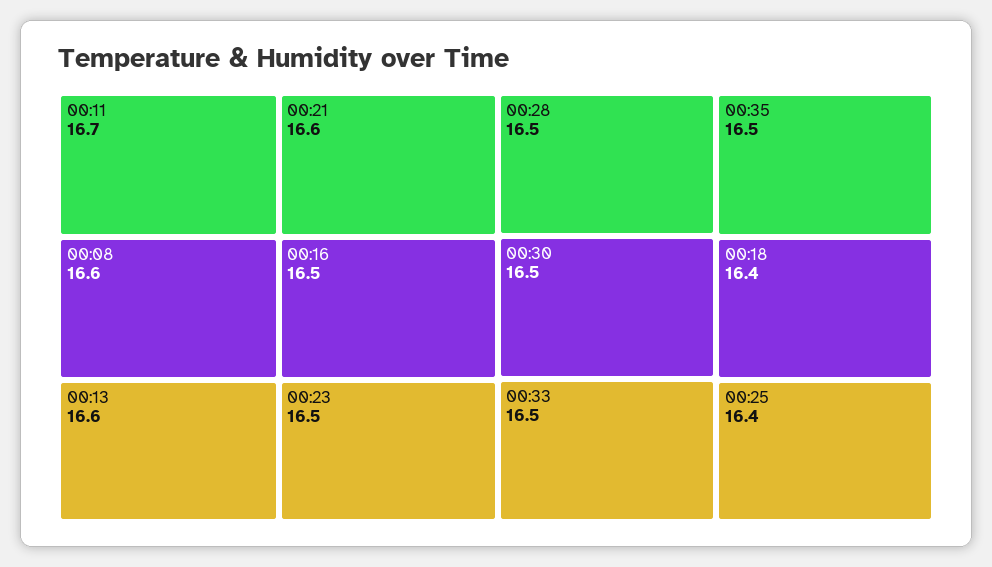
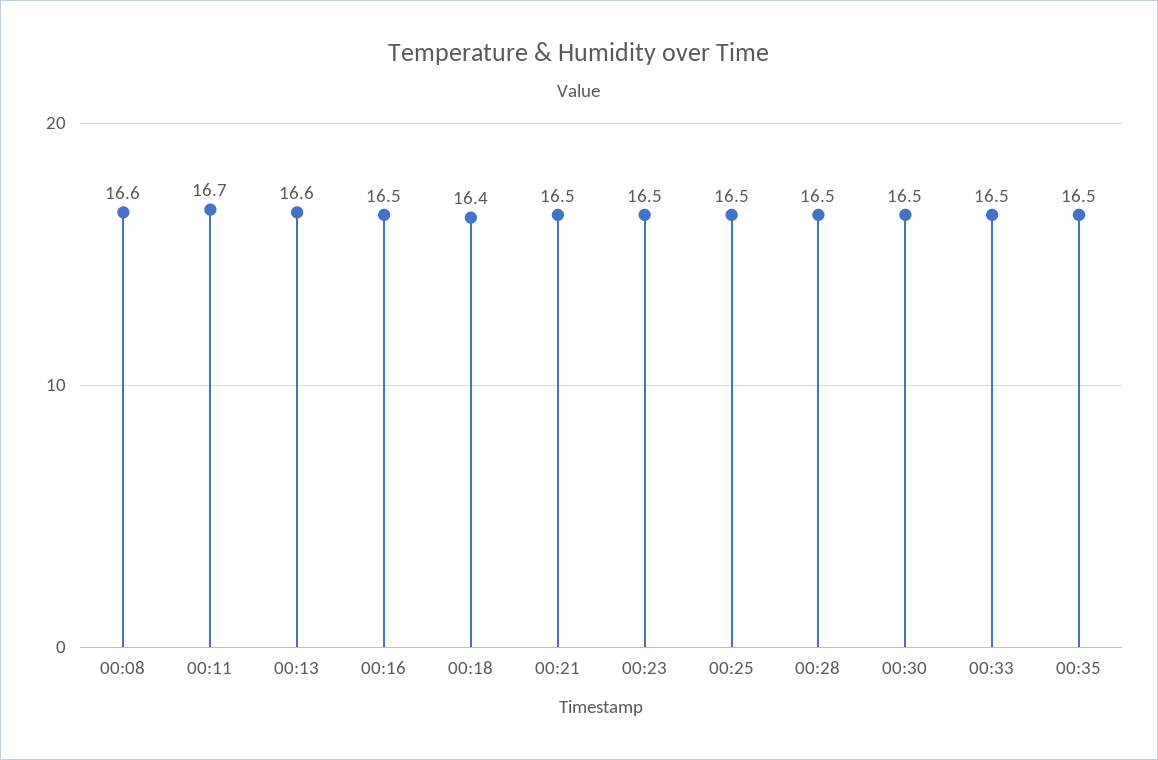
00:21: 16.6 -> 16.5
00:25: 16.4 -> 16.5

